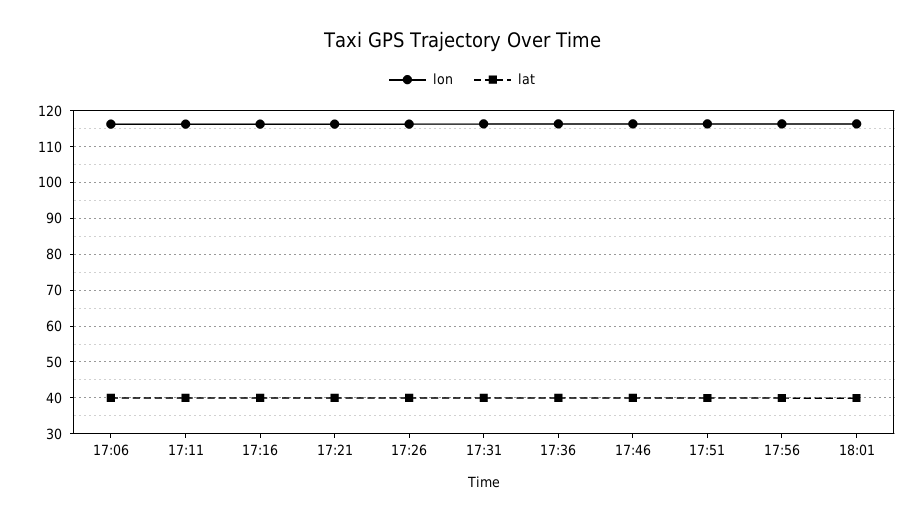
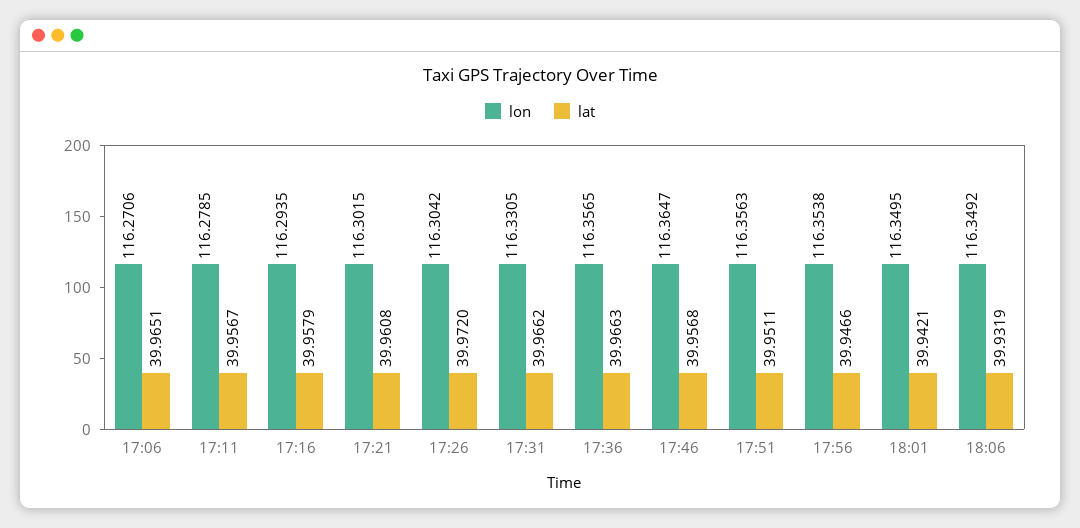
lon, 18:06: none -> 116.3492
lat, 18:06: none -> 39.9319

